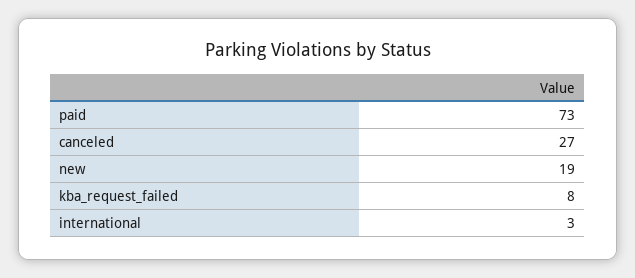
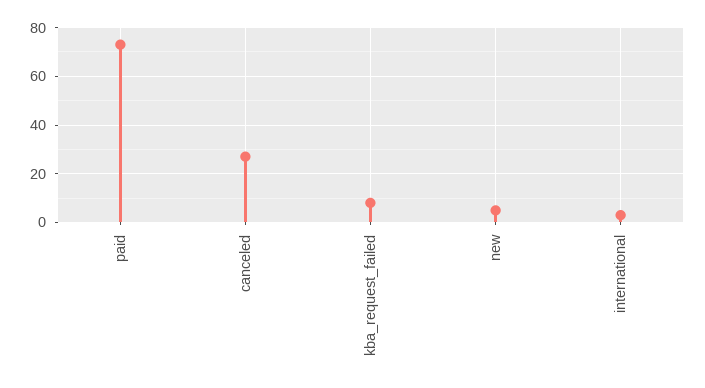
new: 19 -> 5

